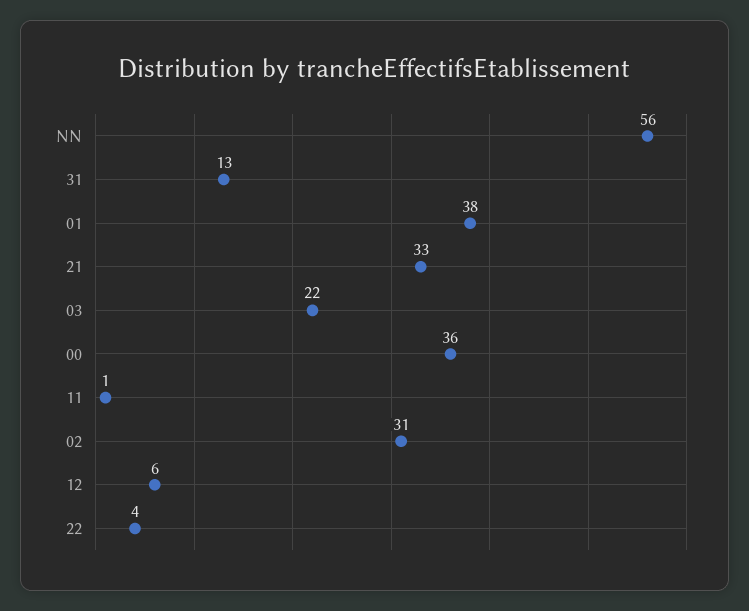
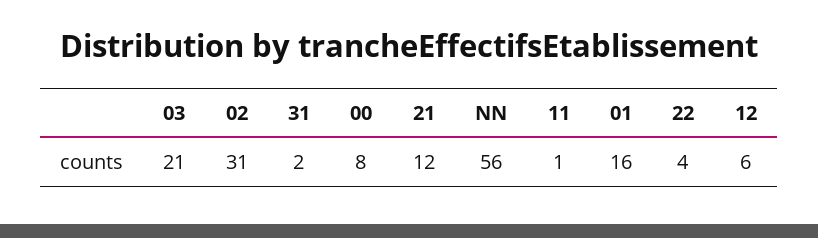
31: 13 -> 2
01: 38 -> 16
21: 33 -> 12
03: 22 -> 21
00: 36 -> 8

